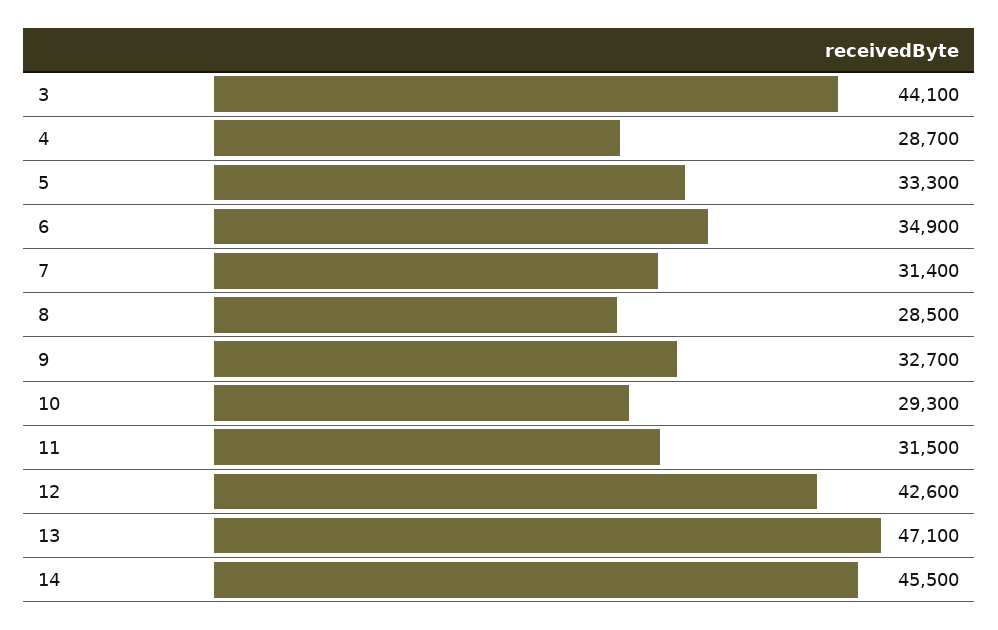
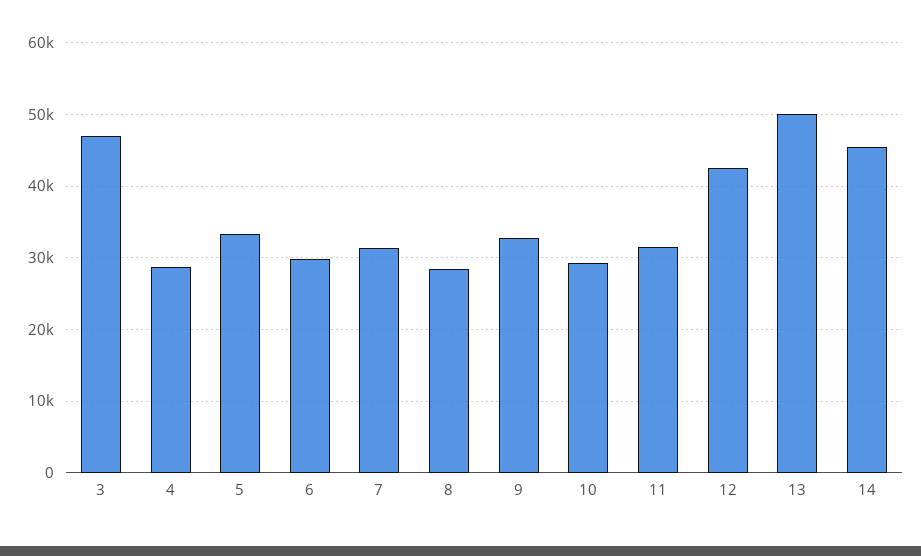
3: 44100 -> 47000
6: 34900 -> 30000
13: 47100 -> 50000

